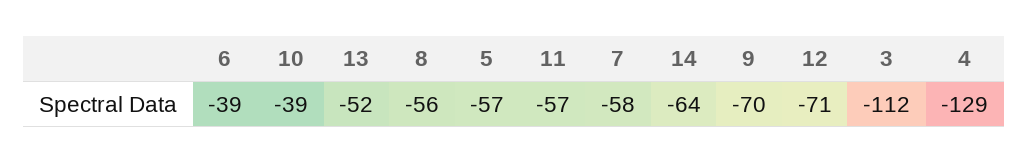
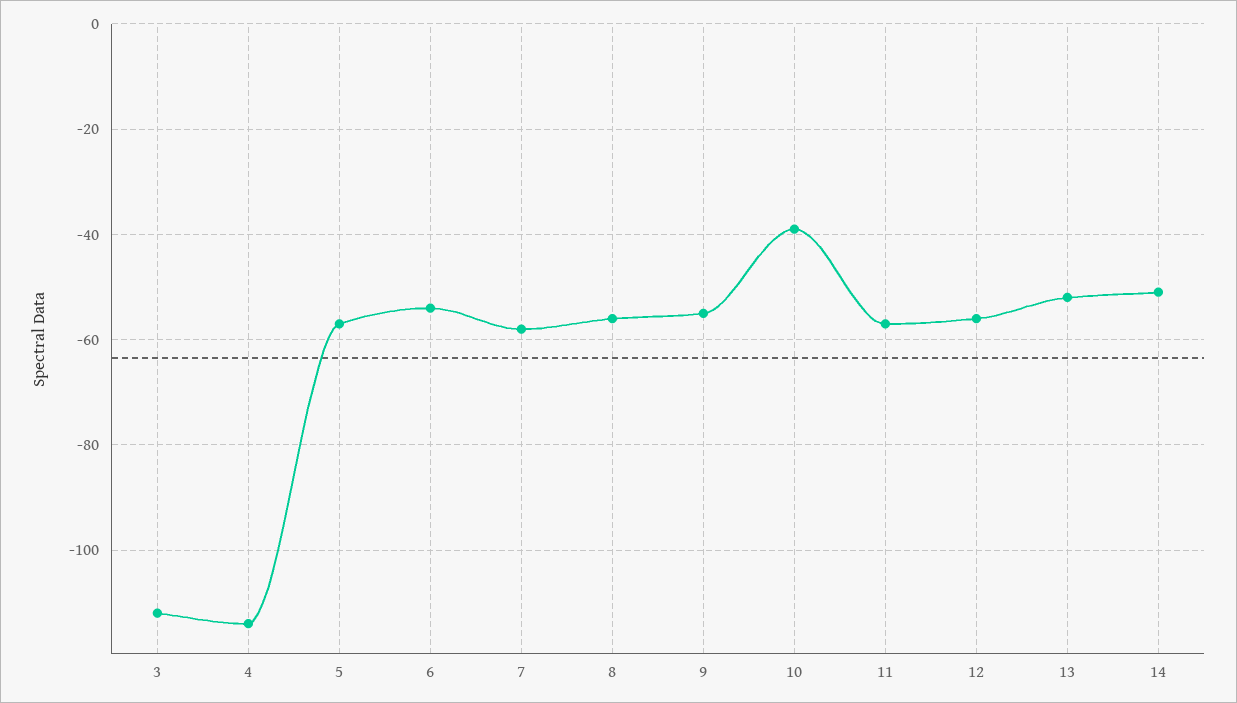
6: -39 -> -55
14: -64 -> -50
9: -70 -> -55
12: -71 -> -55
4: -129 -> -115

